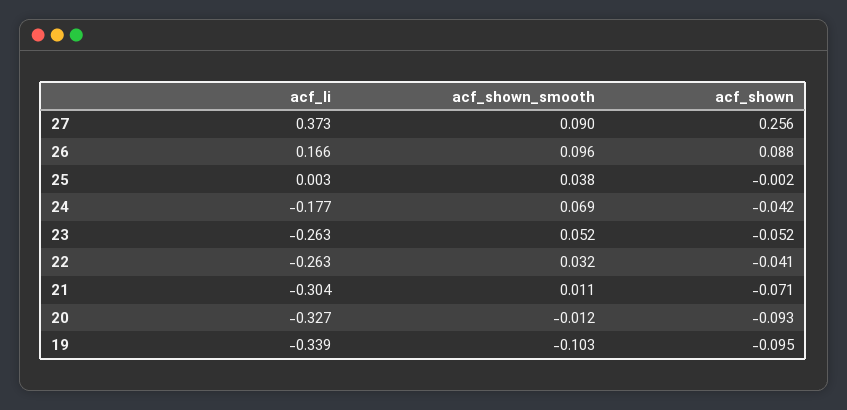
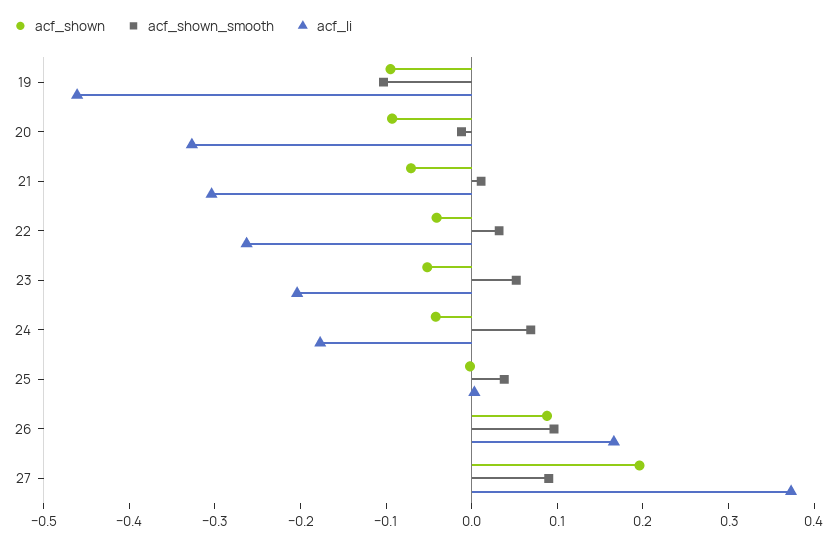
acf_shown, 27: 0.256 -> 0.2
acf_li, 23: -0.263 -> -0.2
acf_li, 19: -0.339 -> -0.46

